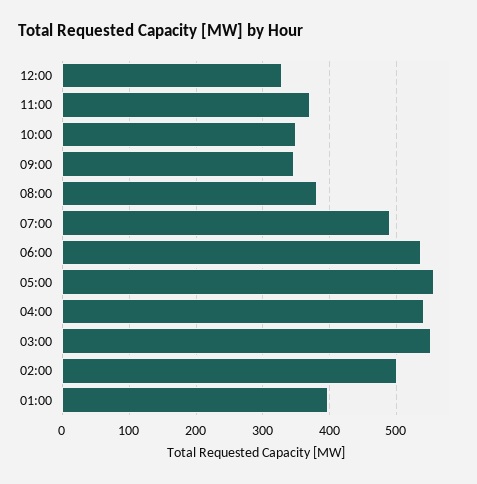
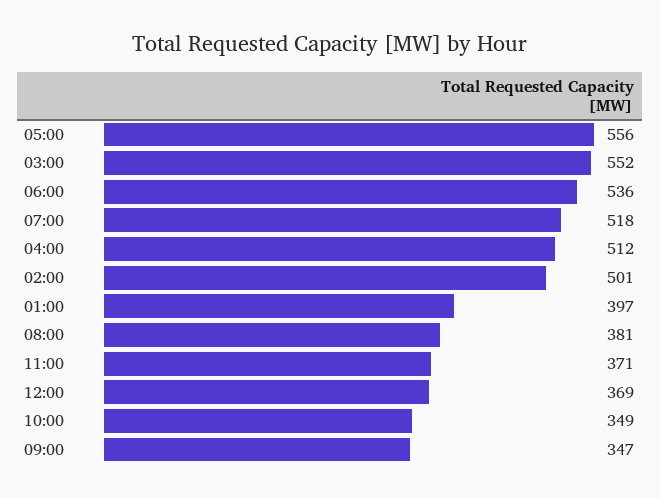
12:00: 330 -> 369
07:00: 490 -> 518
04:00: 540 -> 512

